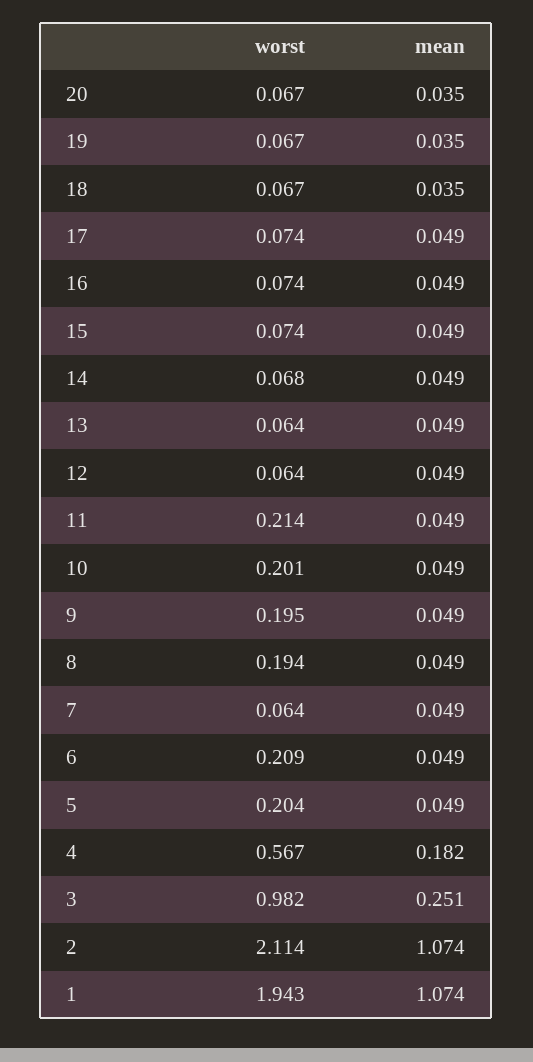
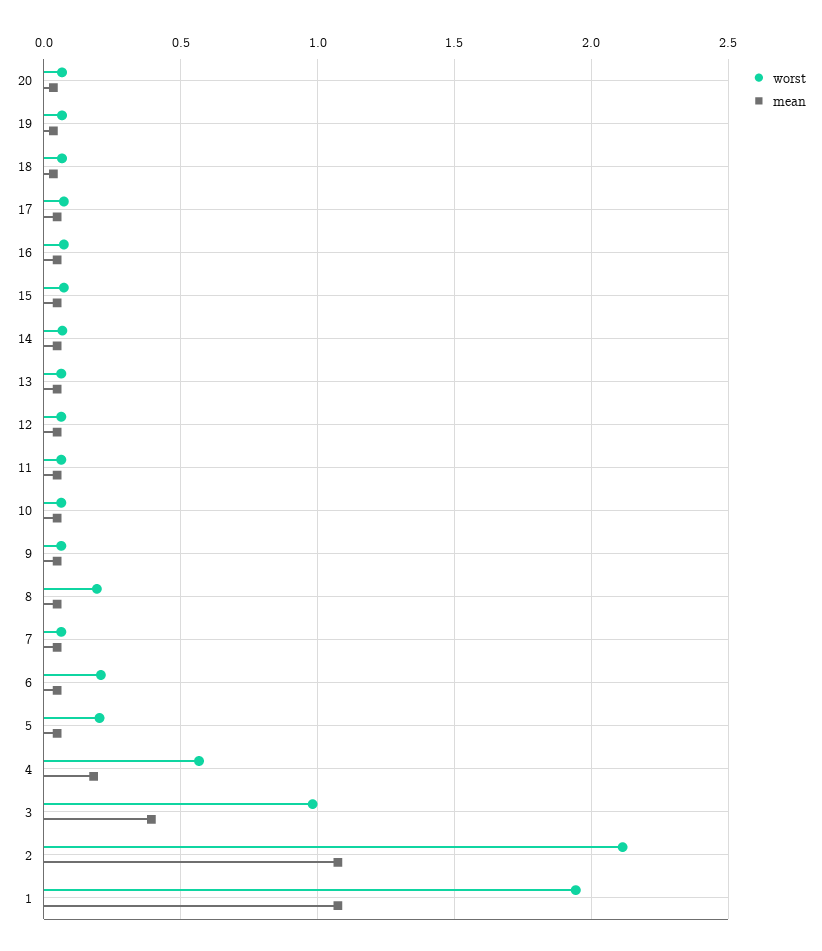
worst, 11: 0.214 -> 0.05
worst, 10: 0.201 -> 0.05
worst, 9: 0.195 -> 0.05
mean, 3: 0.251 -> 0.4

